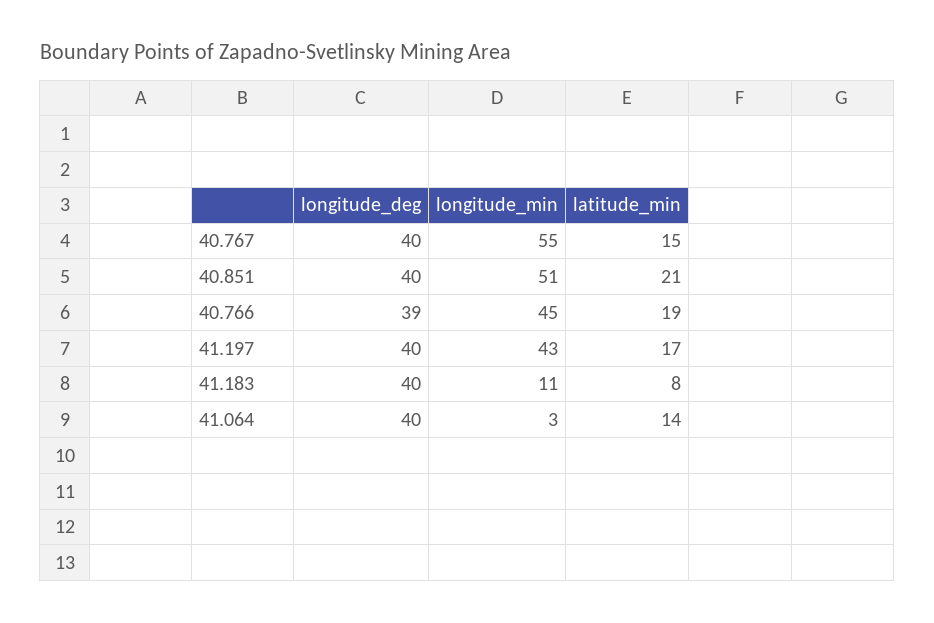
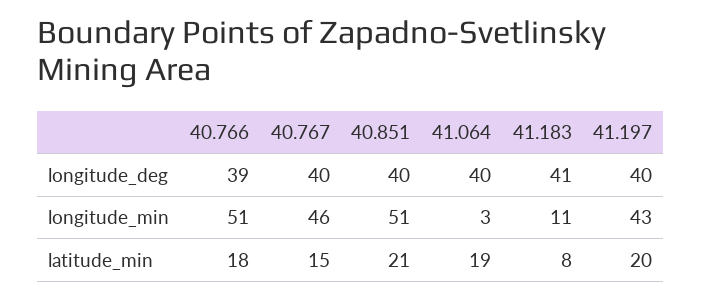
longitude_min, 40.767: 55 -> 46
longitude_min, 40.766: 45 -> 51
latitude_min, 40.766: 19 -> 18
latitude_min, 41.197: 17 -> 20
longitude_deg, 41.183: 40 -> 41
latitude_min, 41.064: 14 -> 19

